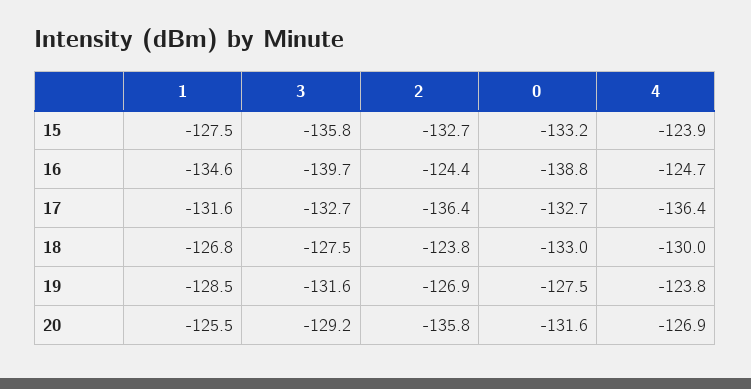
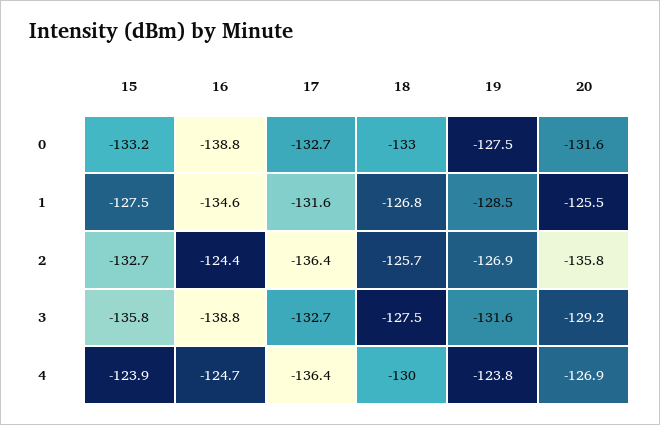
3, 16: -139.7 -> -138.8
2, 18: -123.8 -> -125.7

